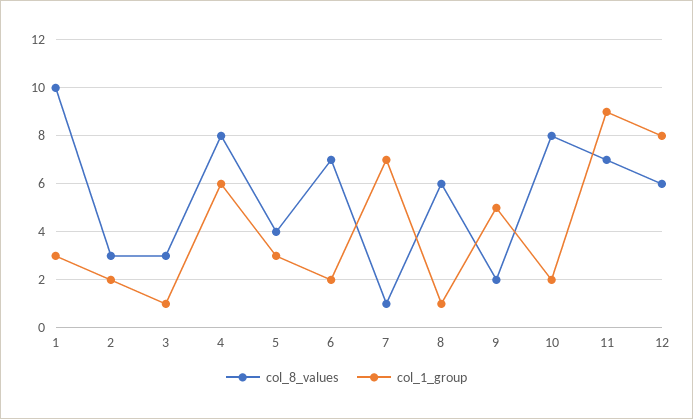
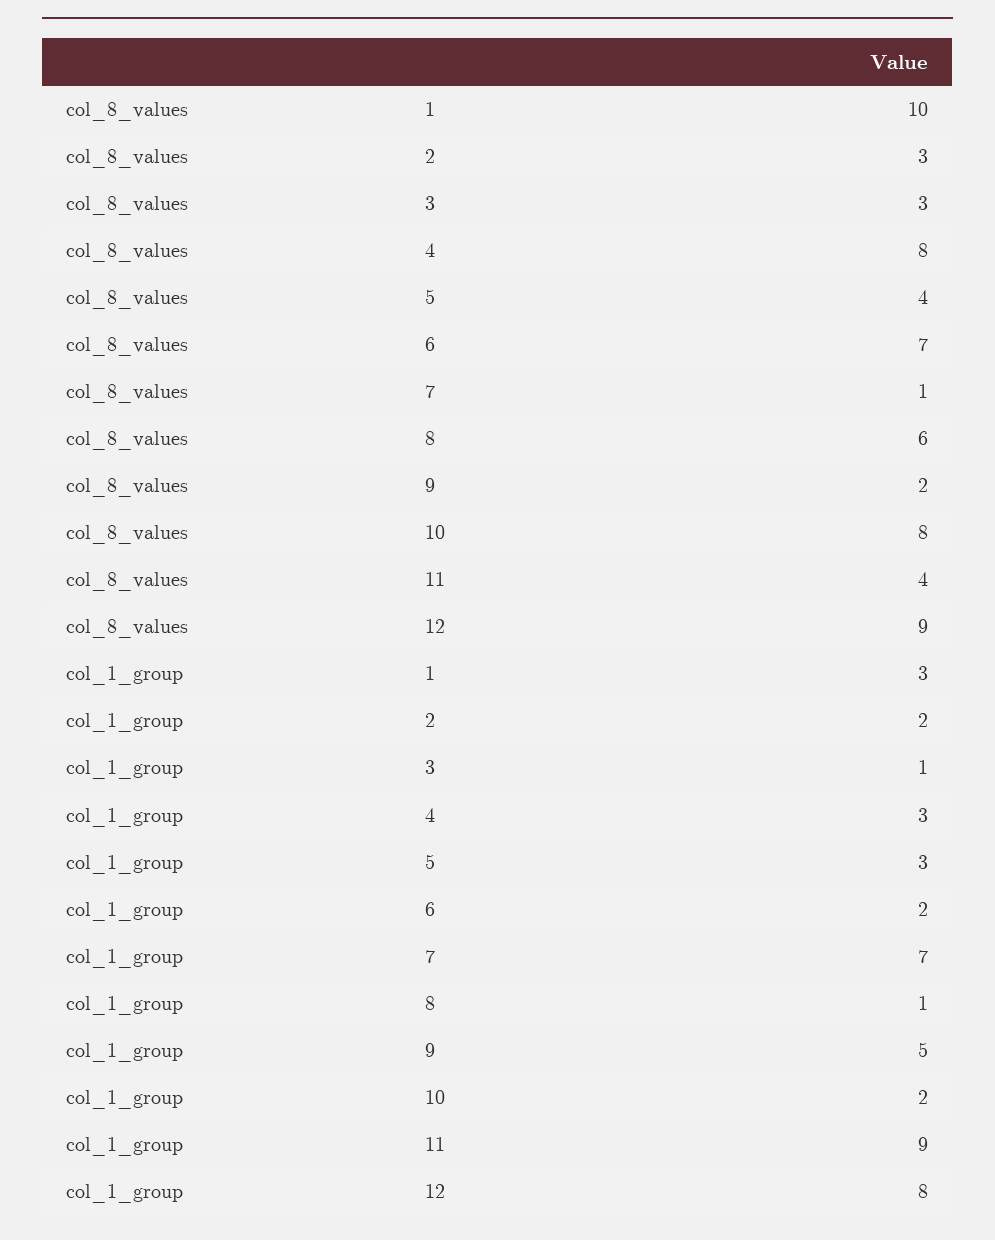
col_1_group, 4: 6 -> 3
col_8_values, 11: 7 -> 4
col_8_values, 12: 6 -> 9

